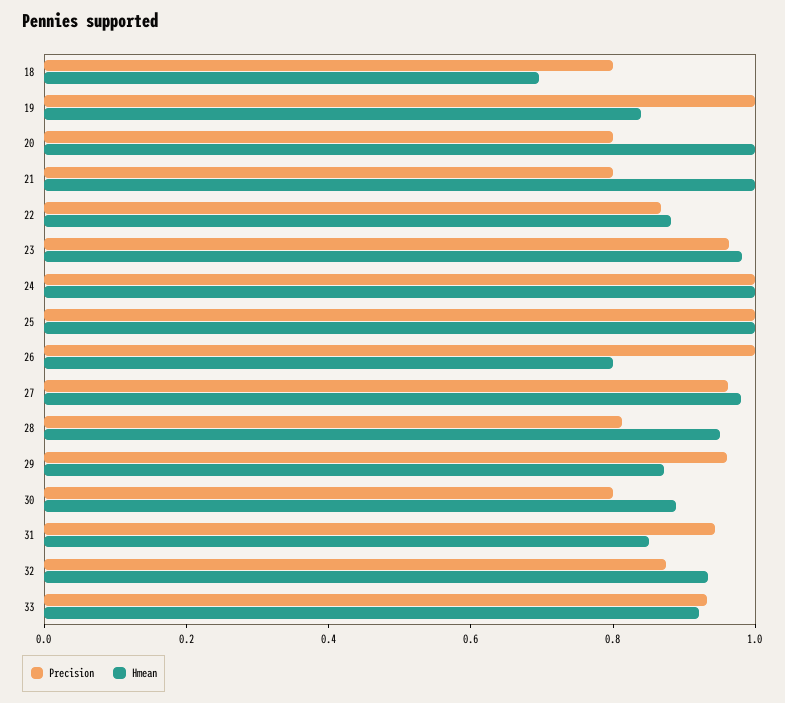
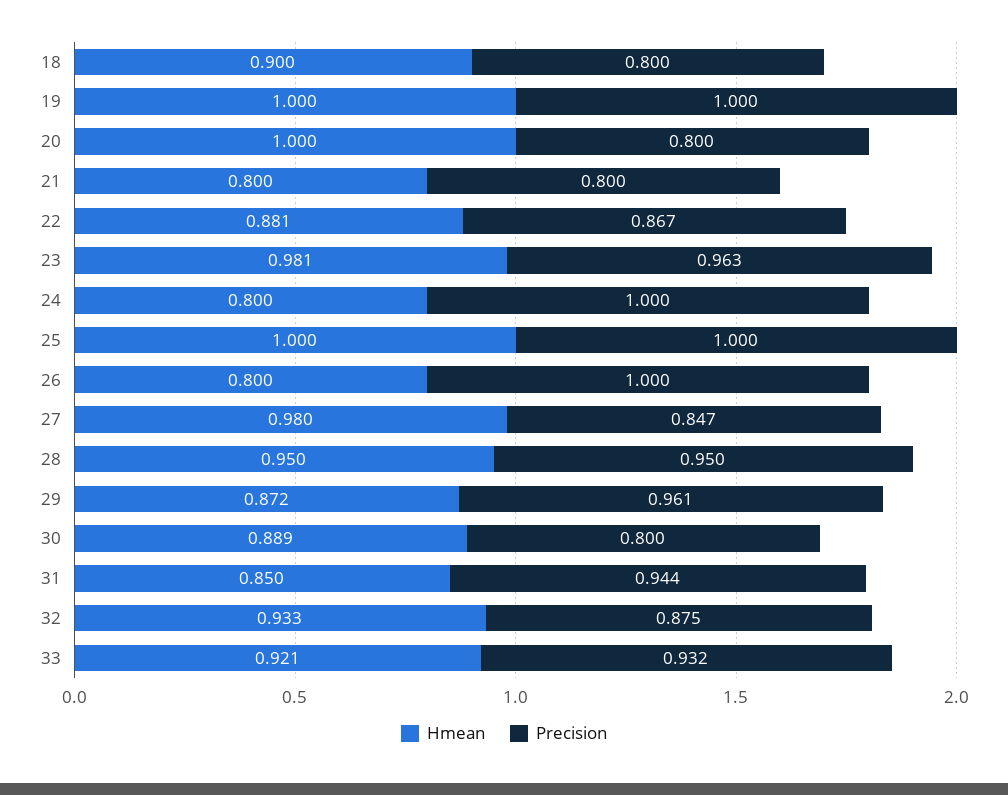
Hmean, 18: 0.7 -> 0.9
Hmean, 19: 0.85 -> 1
Hmean, 21: 1 -> 0.8
Hmean, 24: 1 -> 0.8
Precision, 27: 0.95 -> 0.847
Precision, 28: 0.8 -> 0.95

